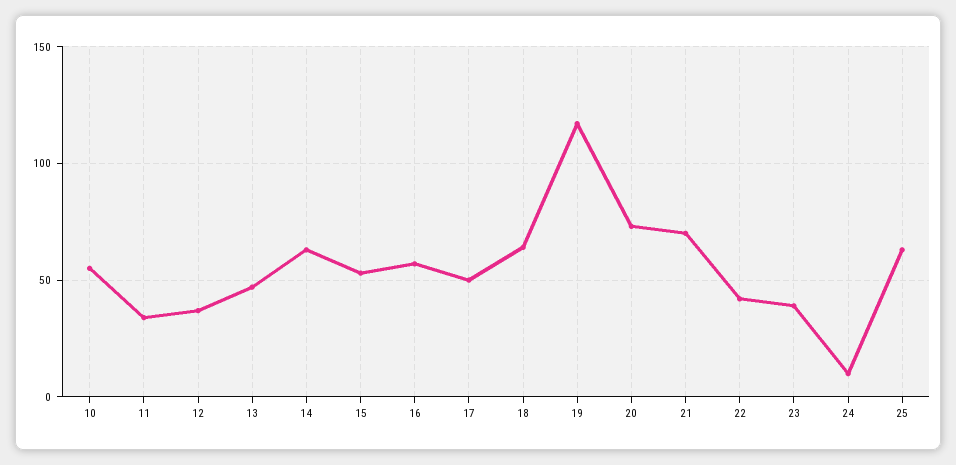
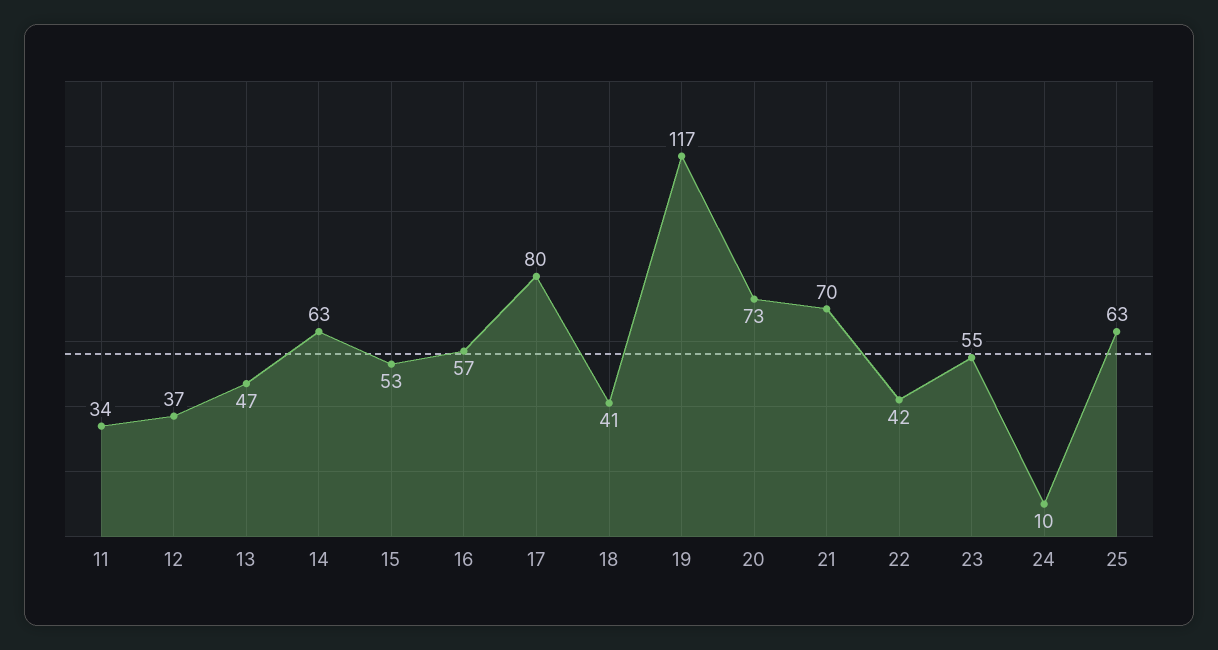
10: 55 -> none
17: 50 -> 80
18: 65 -> 41
23: 40 -> 55

